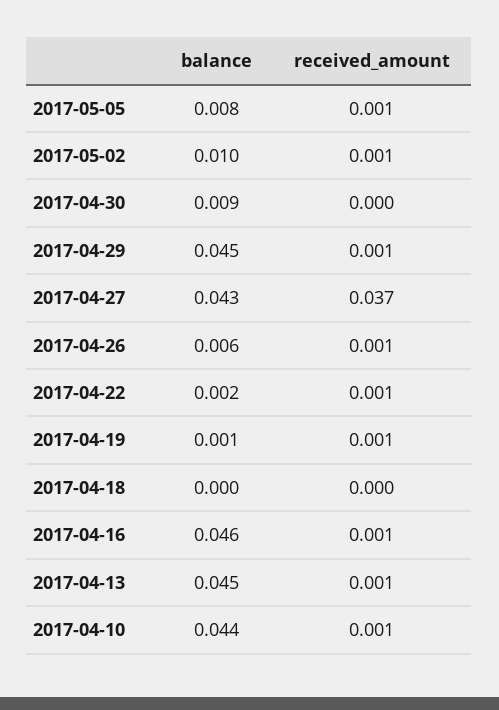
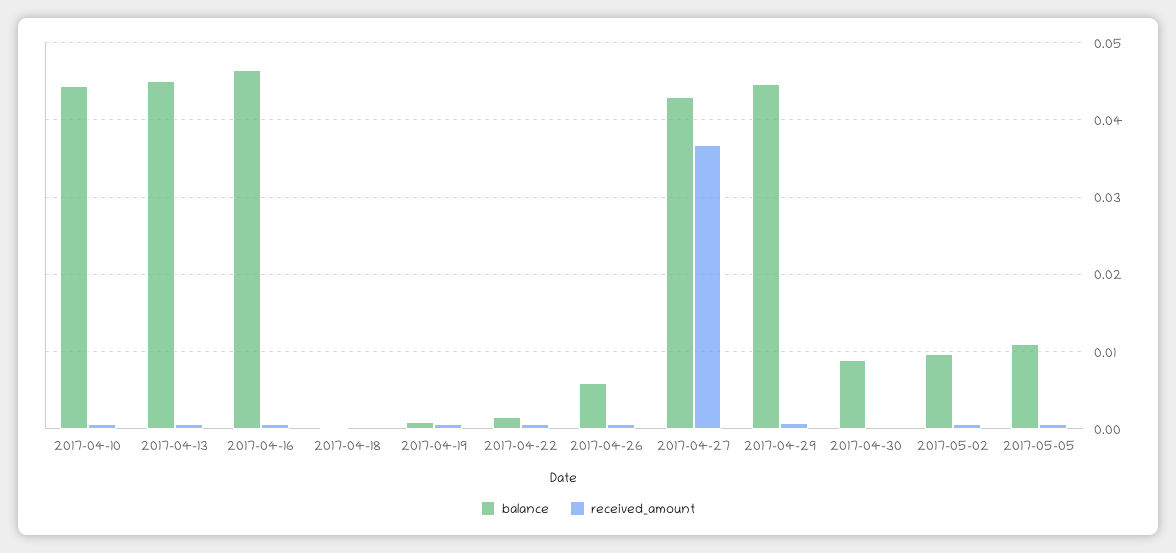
balance, 2017-05-05: 0.008 -> 0.011

